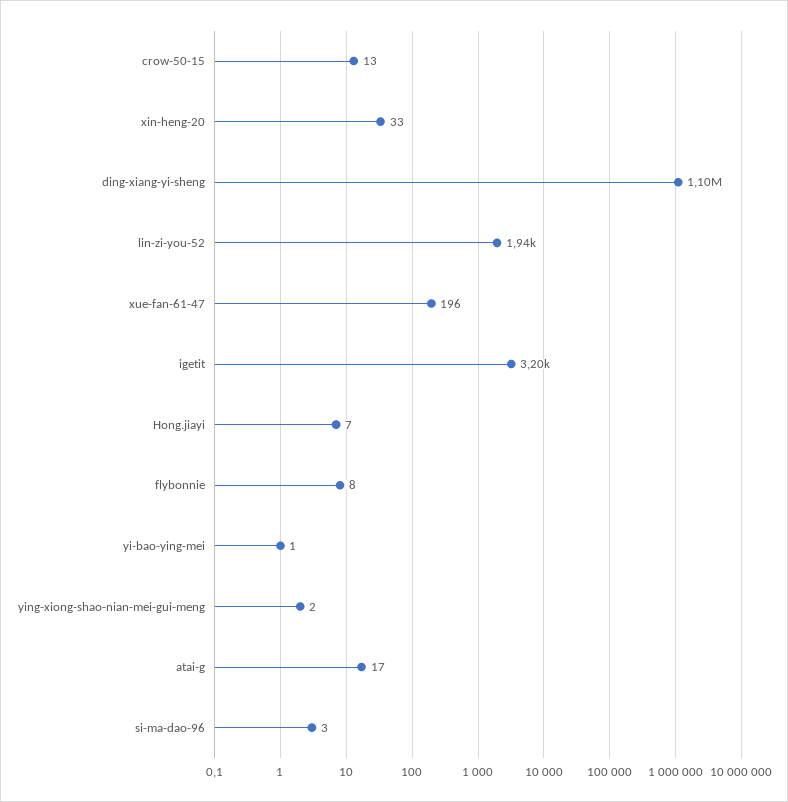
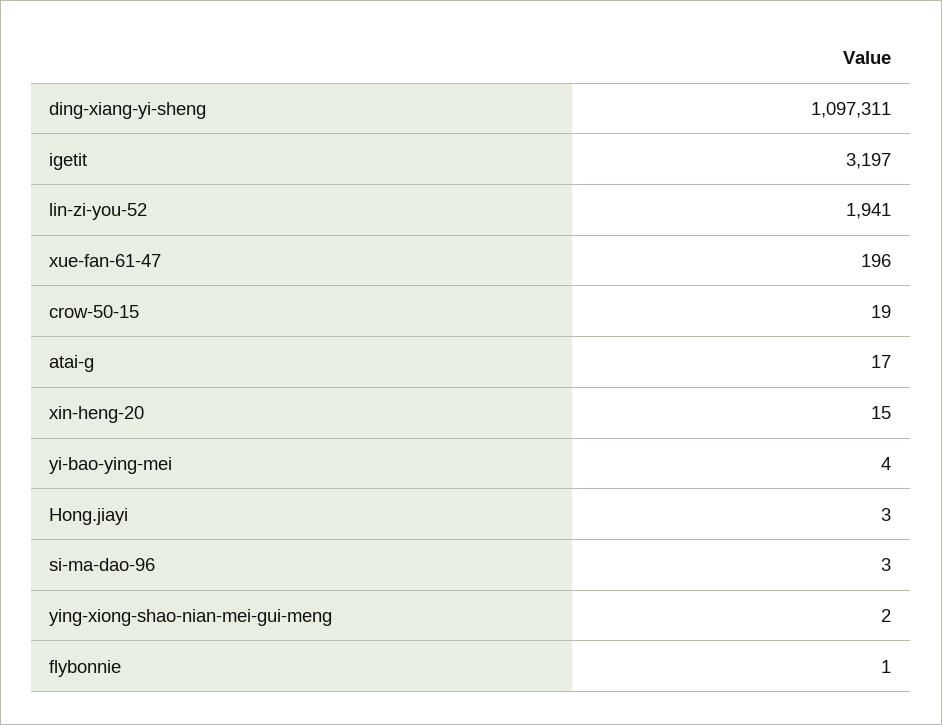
crow-50-15: 13 -> 19
xin-heng-20: 33 -> 15
Hong.jiayi: 7 -> 3
flybonnie: 8 -> 1
yi-bao-ying-mei: 1 -> 4

